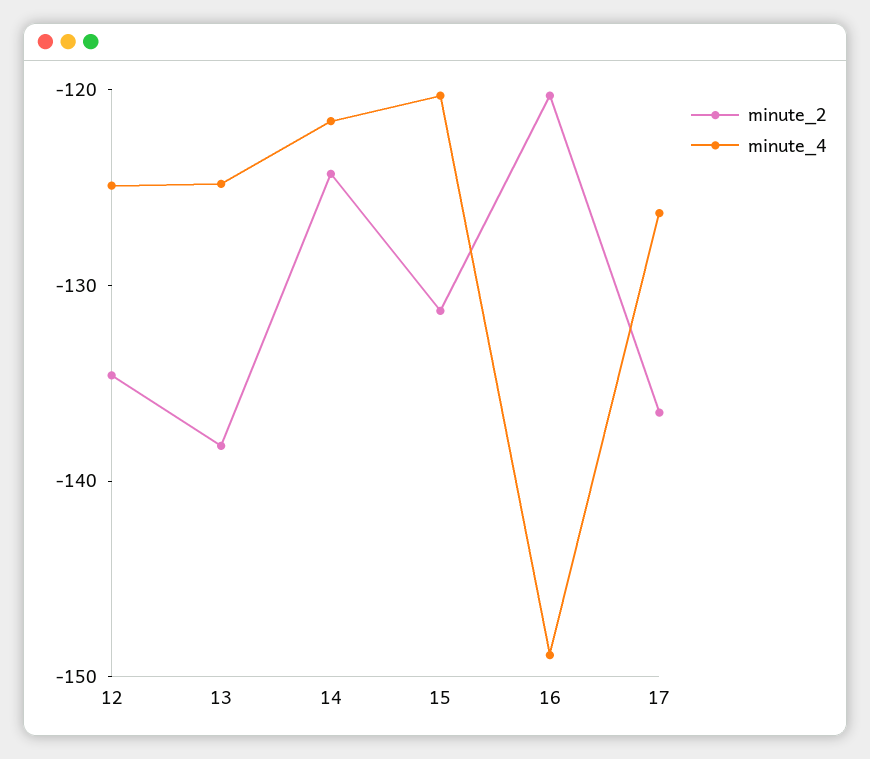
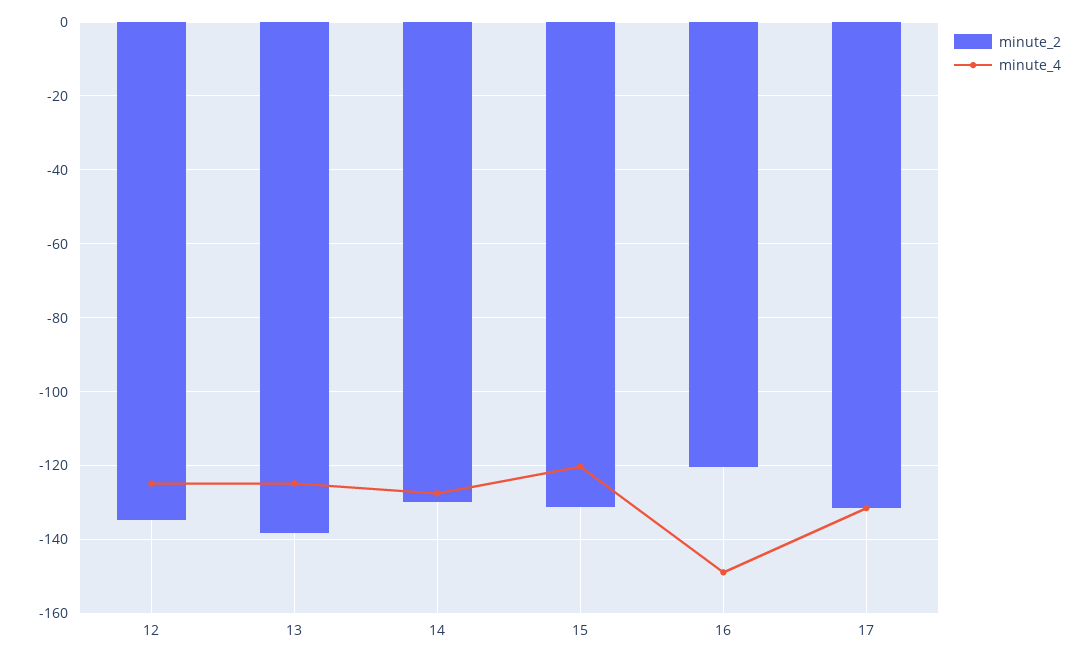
minute_2, 14: -124 -> -130
minute_4, 14: -122 -> -128
minute_2, 17: -136 -> -132
minute_4, 17: -126 -> -132

